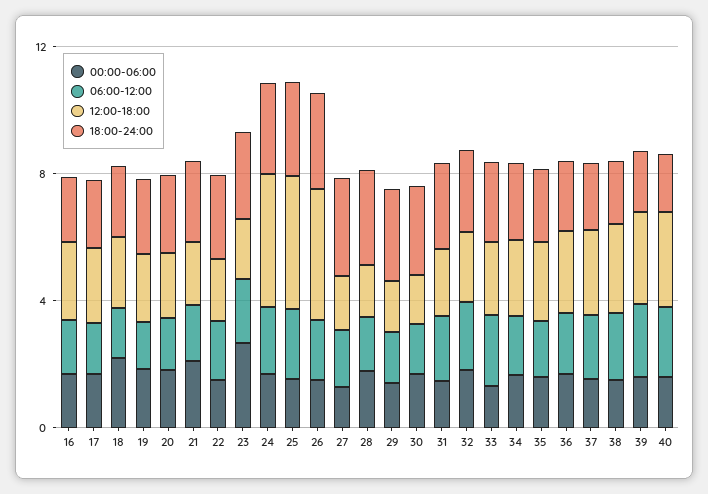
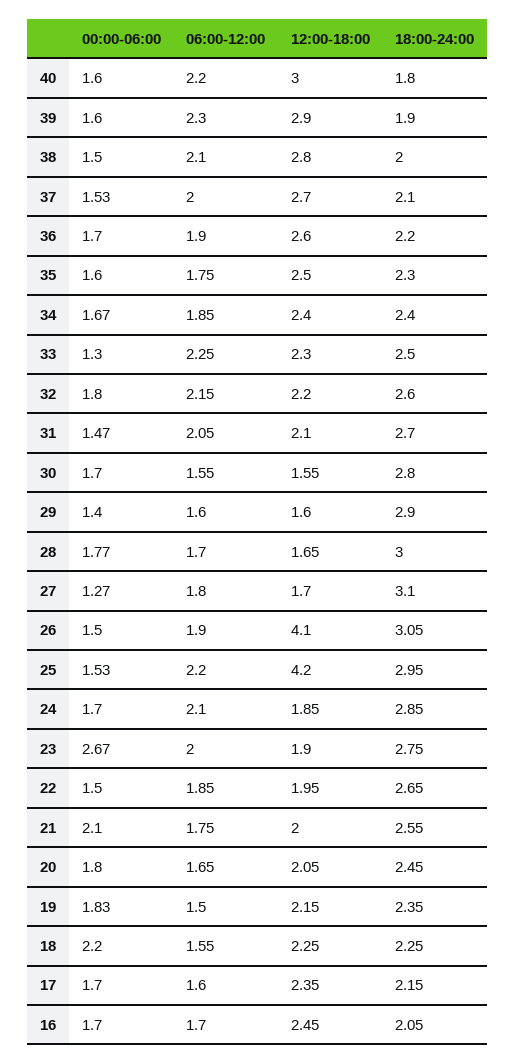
12:00-18:00, 24: 4 -> 1.85

